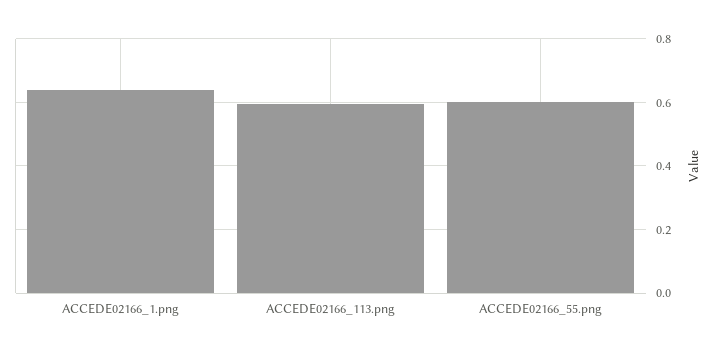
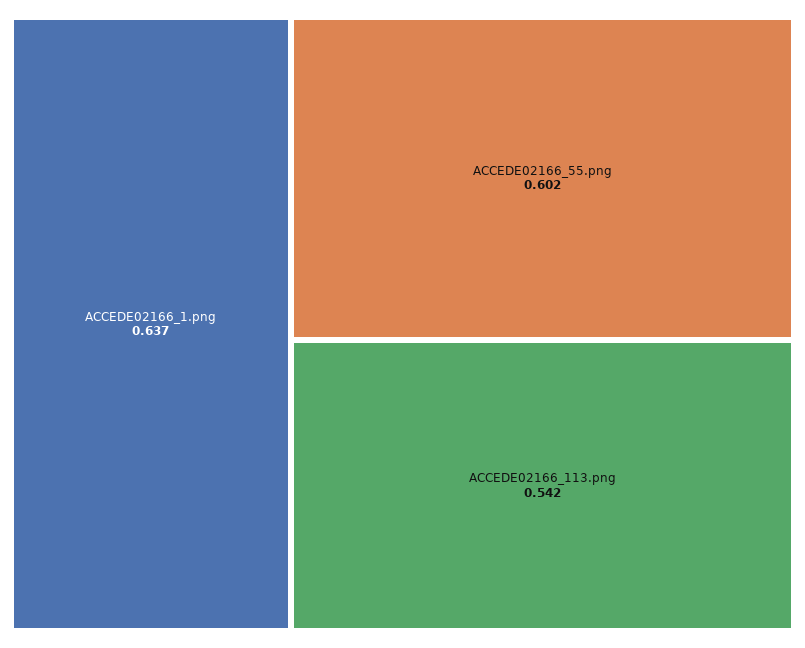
ACCEDE02166_113.png: 0.6 -> 0.542

